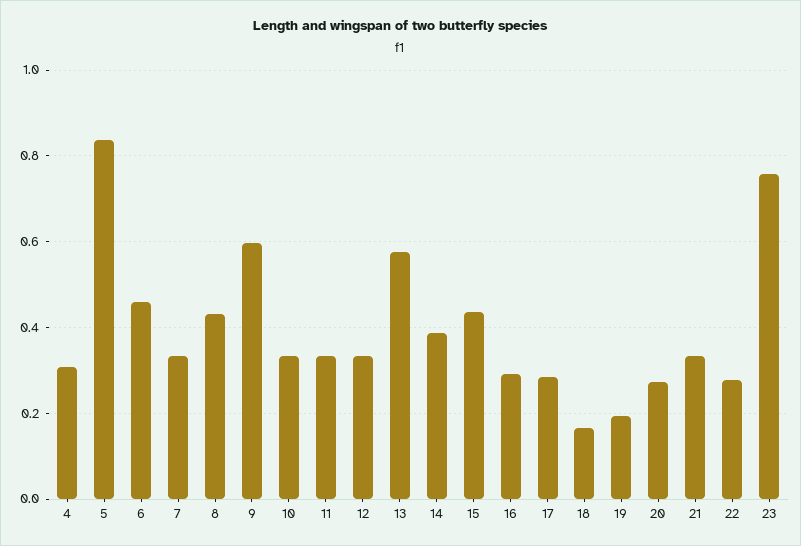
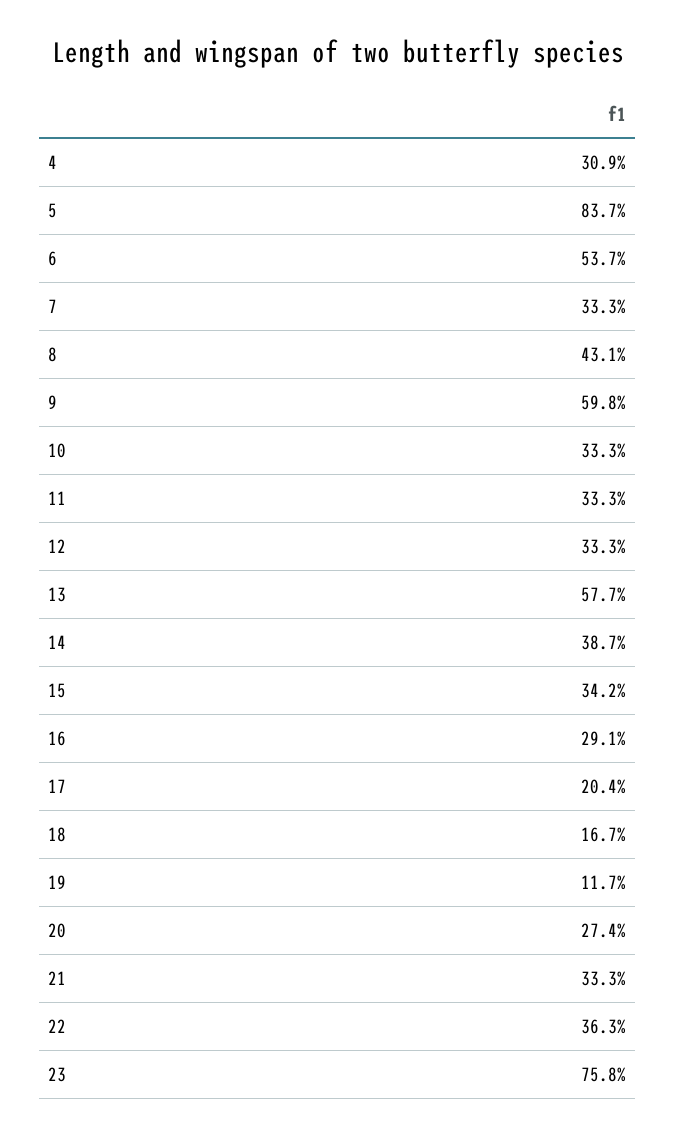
6: 0.46 -> 0.537
15: 0.44 -> 0.342
17: 0.28 -> 0.204
19: 0.2 -> 0.117
22: 0.28 -> 0.363

